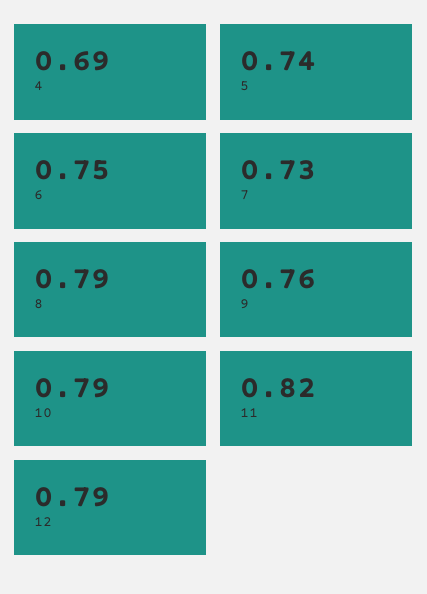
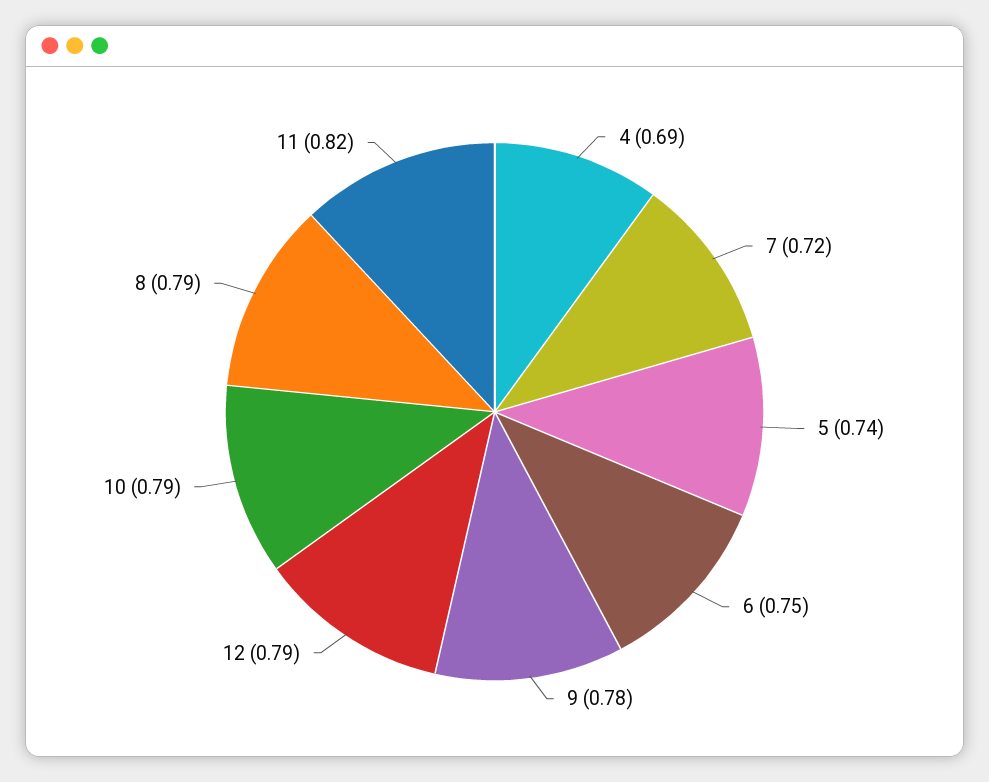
7: 0.73 -> 0.72
9: 0.76 -> 0.78

